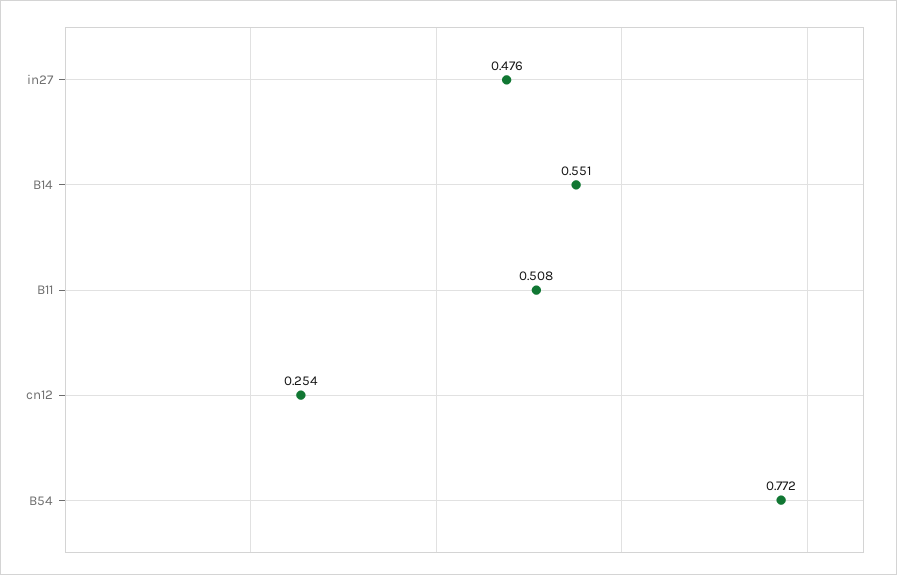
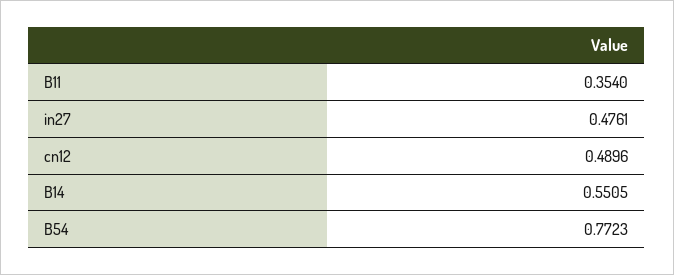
B11: 0.508 -> 0.354
cn12: 0.254 -> 0.4896

